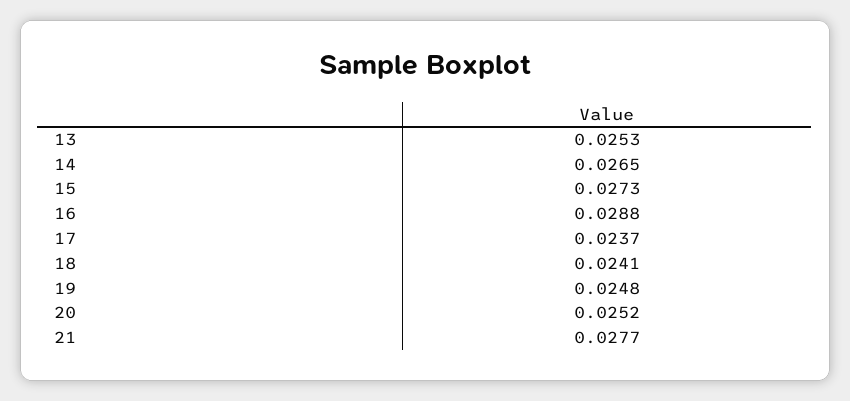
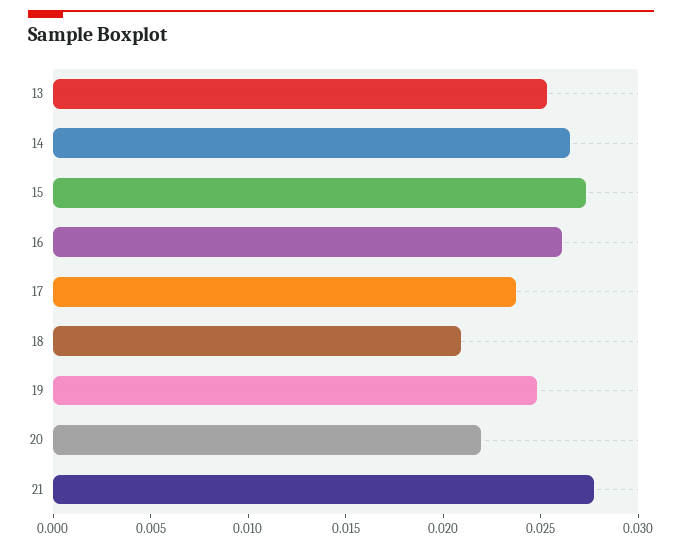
16: 0.0288 -> 0.026
18: 0.0241 -> 0.021
20: 0.0252 -> 0.022

